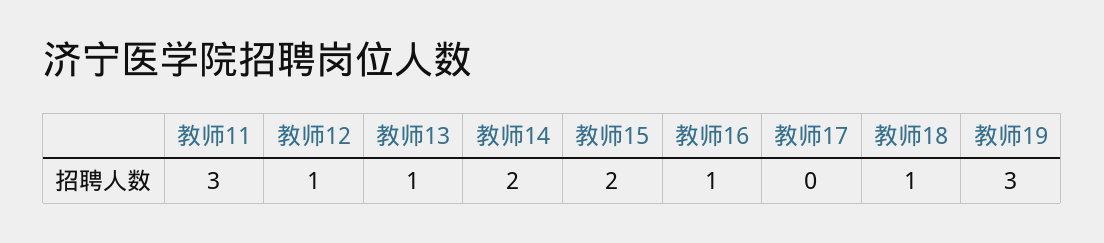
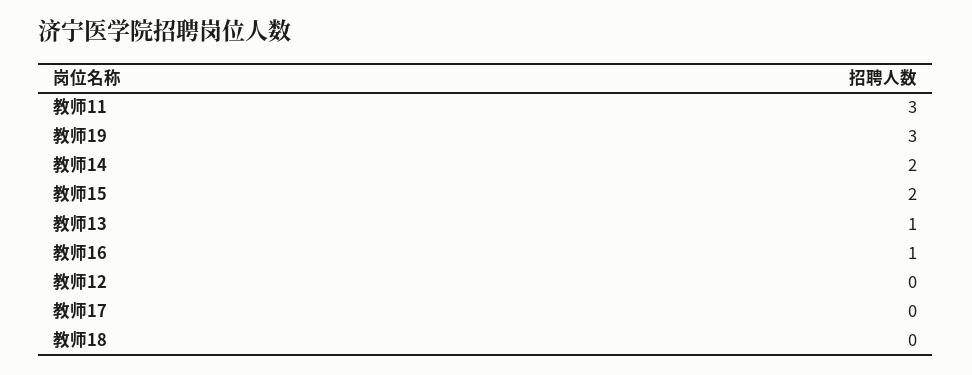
教师12: 1 -> 0
教师18: 1 -> 0

